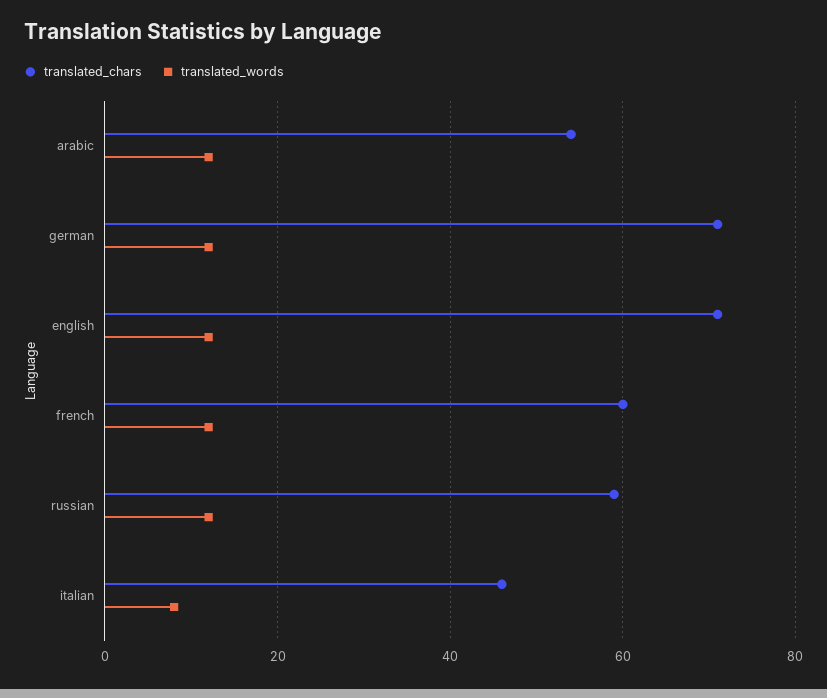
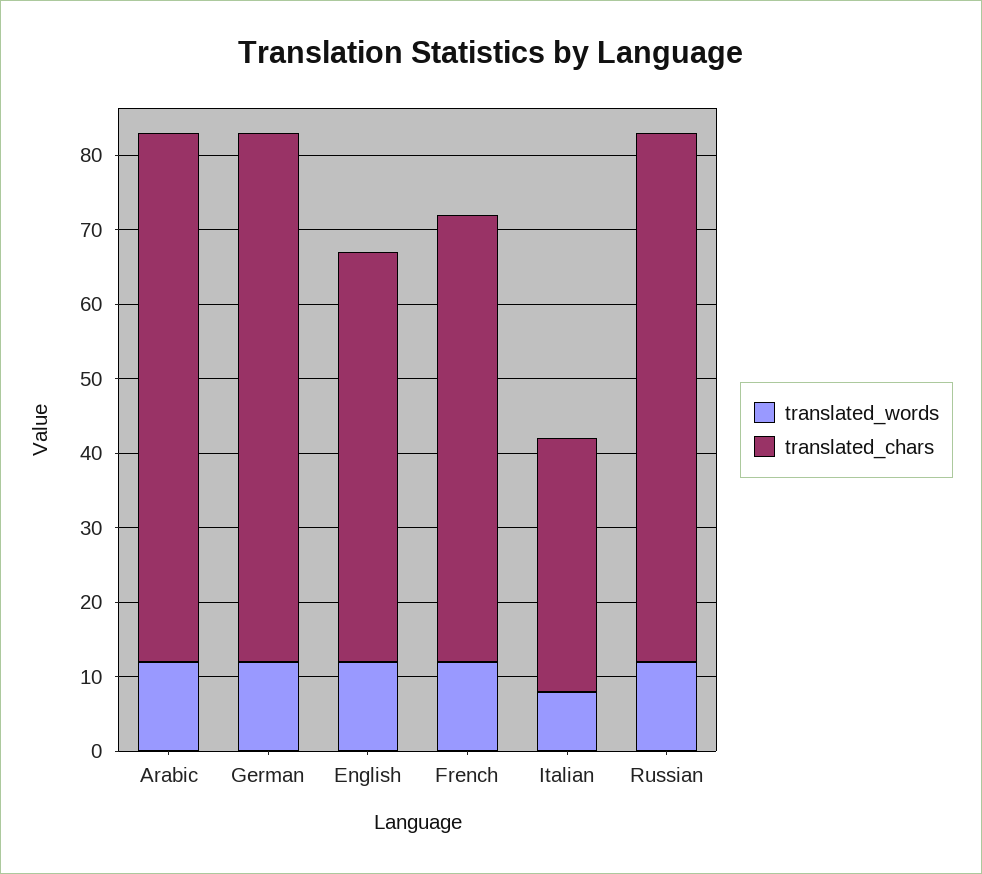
translated_chars, arabic: 55 -> 70
translated_chars, english: 70 -> 55
translated_chars, russian: 60 -> 70
translated_chars, italian: 45 -> 35

